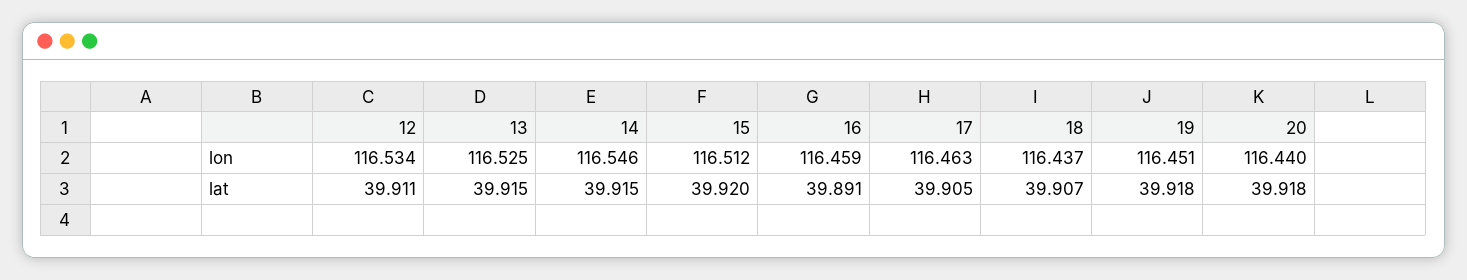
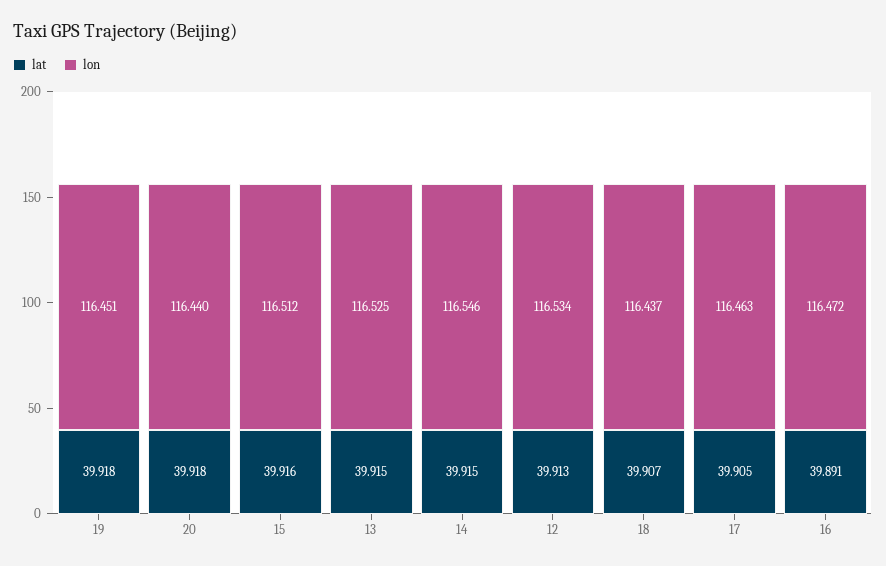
lon, 16: 116.459 -> 116.472
lat, 12: 39.911 -> 39.913
lat, 15: 39.92 -> 39.916

